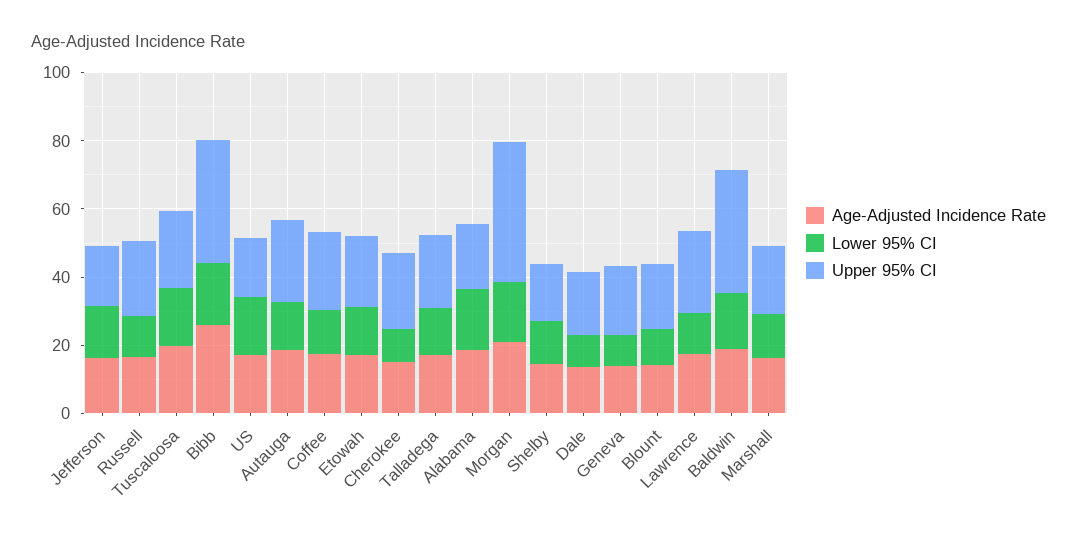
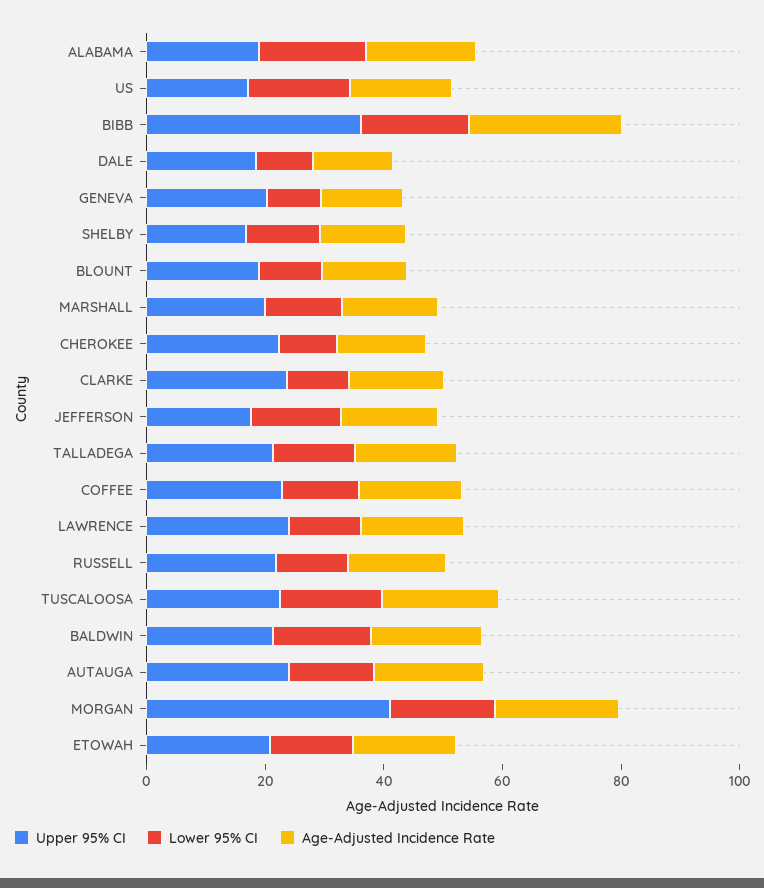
Upper 95% CI, Baldwin: 35 -> 20
Upper 95% CI, CLARKE: none -> 25
Lower 95% CI, CLARKE: none -> 10
Age-Adjusted Incidence Rate, CLARKE: none -> 15

